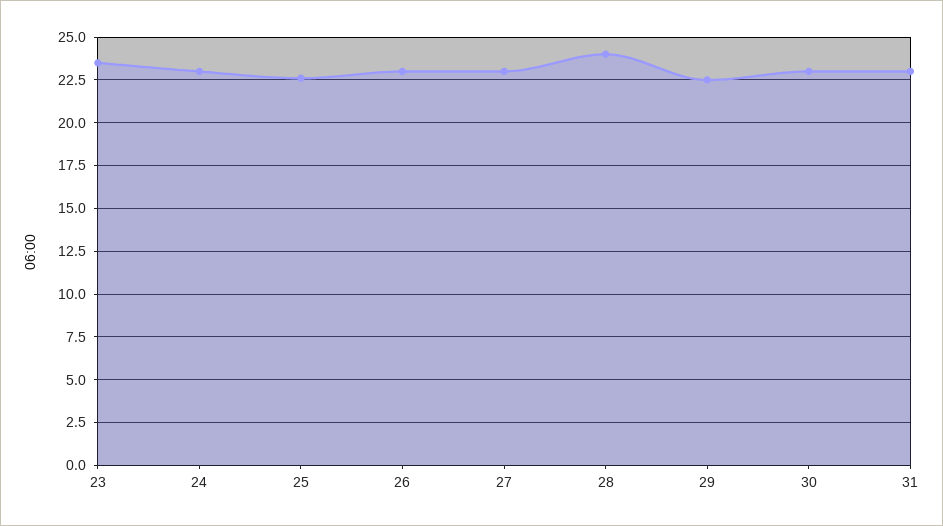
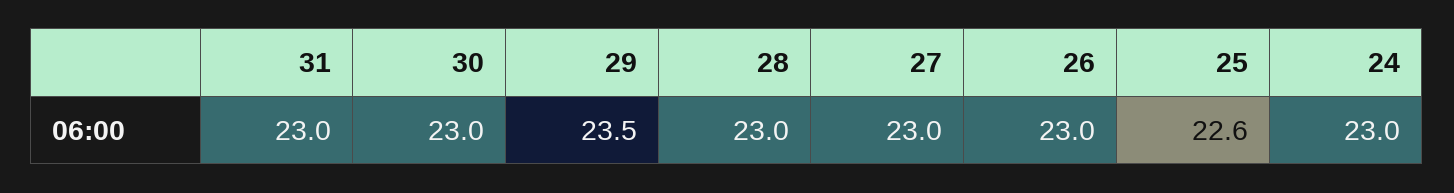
23: 23.5 -> none
28: 24 -> 23
29: 22.5 -> 23.5

